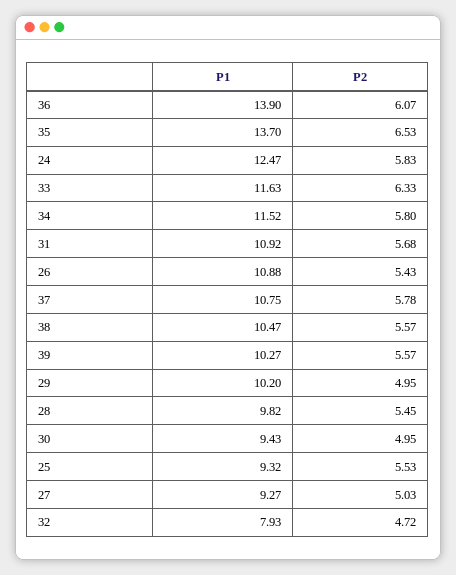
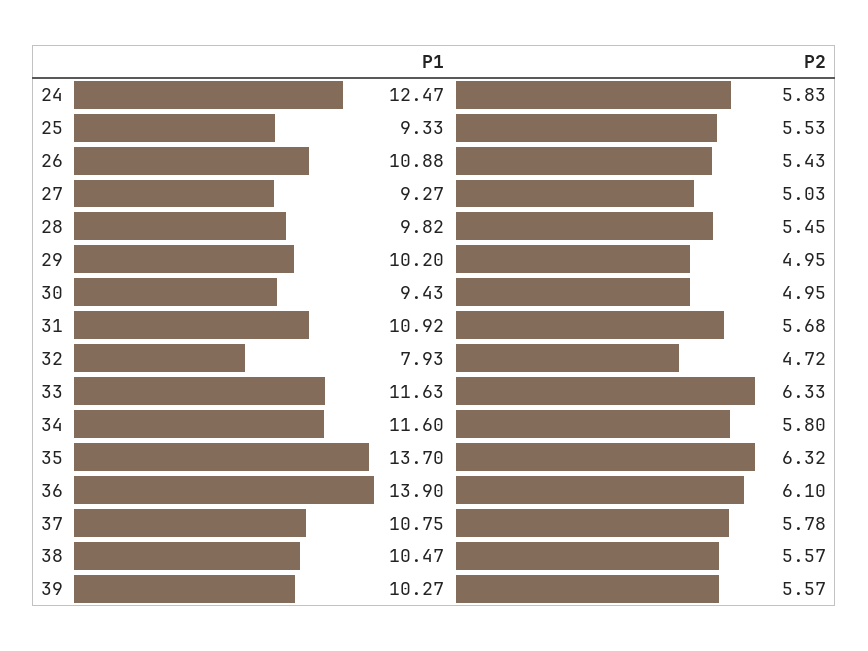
P2, 36: 6.07 -> 6.1
P2, 35: 6.53 -> 6.32
P1, 34: 11.52 -> 11.6
P1, 25: 9.32 -> 9.33

